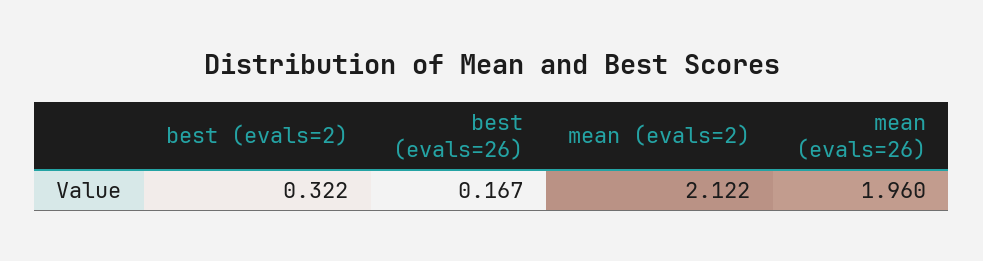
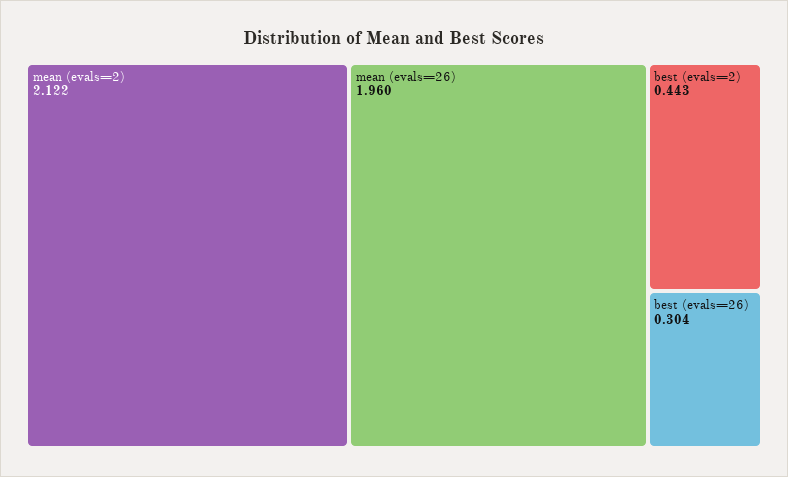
best (evals=2): 0.322 -> 0.443
best (evals=26): 0.167 -> 0.304

